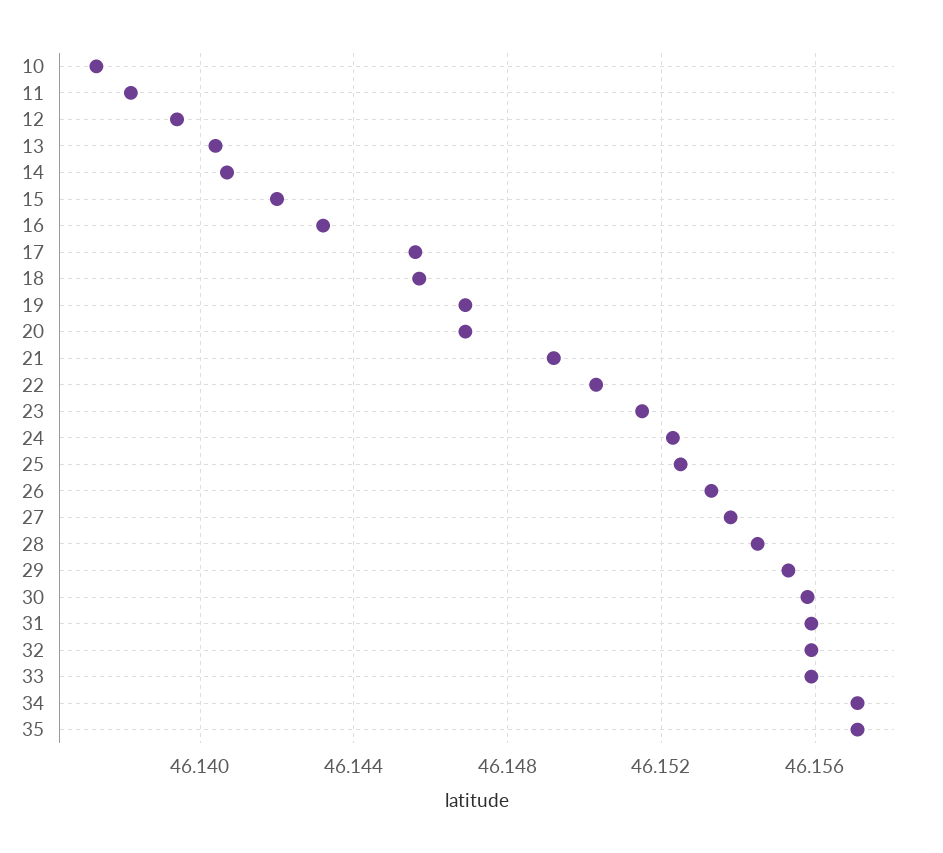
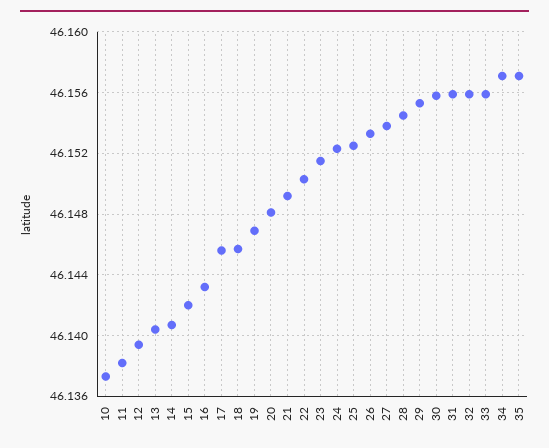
20: 46.147 -> 46.148

